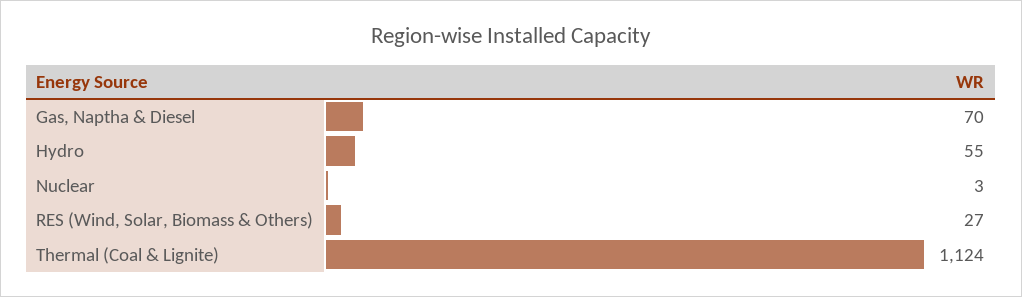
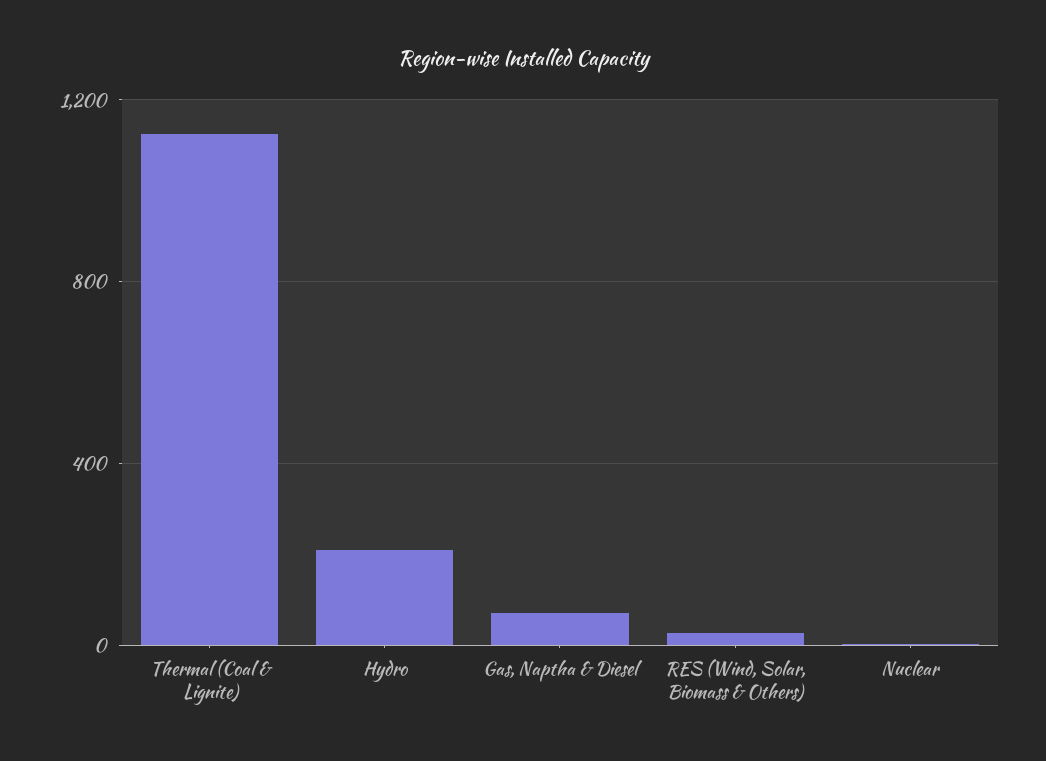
Hydro: 55 -> 200

